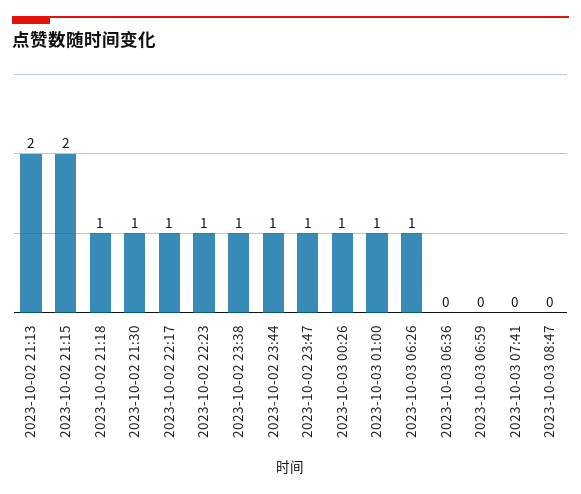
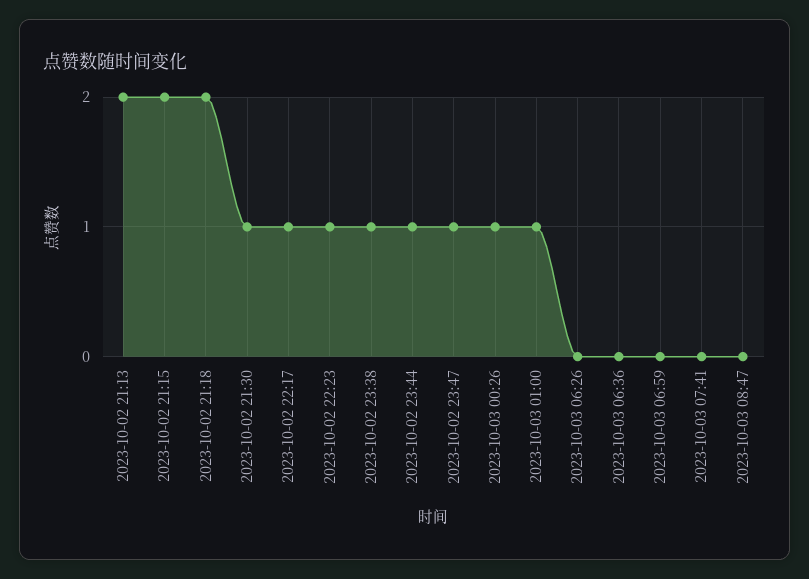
2023-10-02 21:18: 1 -> 2
2023-10-03 06:26: 1 -> 0

